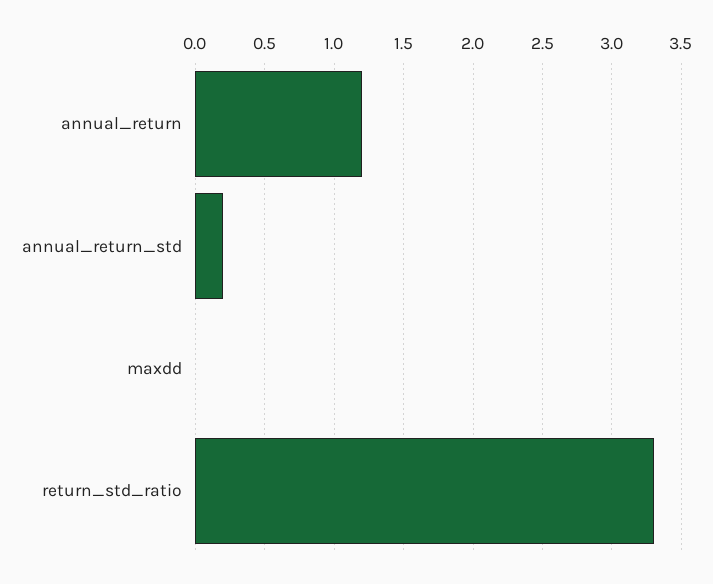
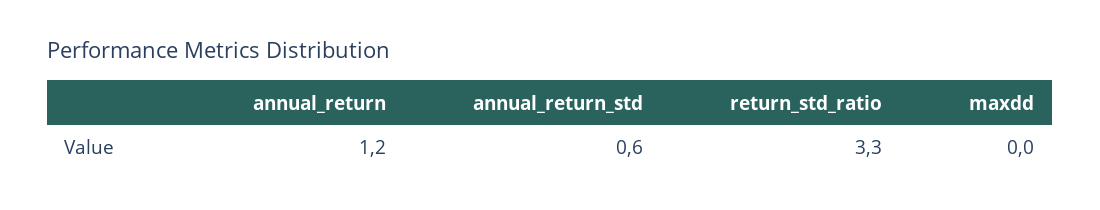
annual_return_std: 0.2 -> 0.6

